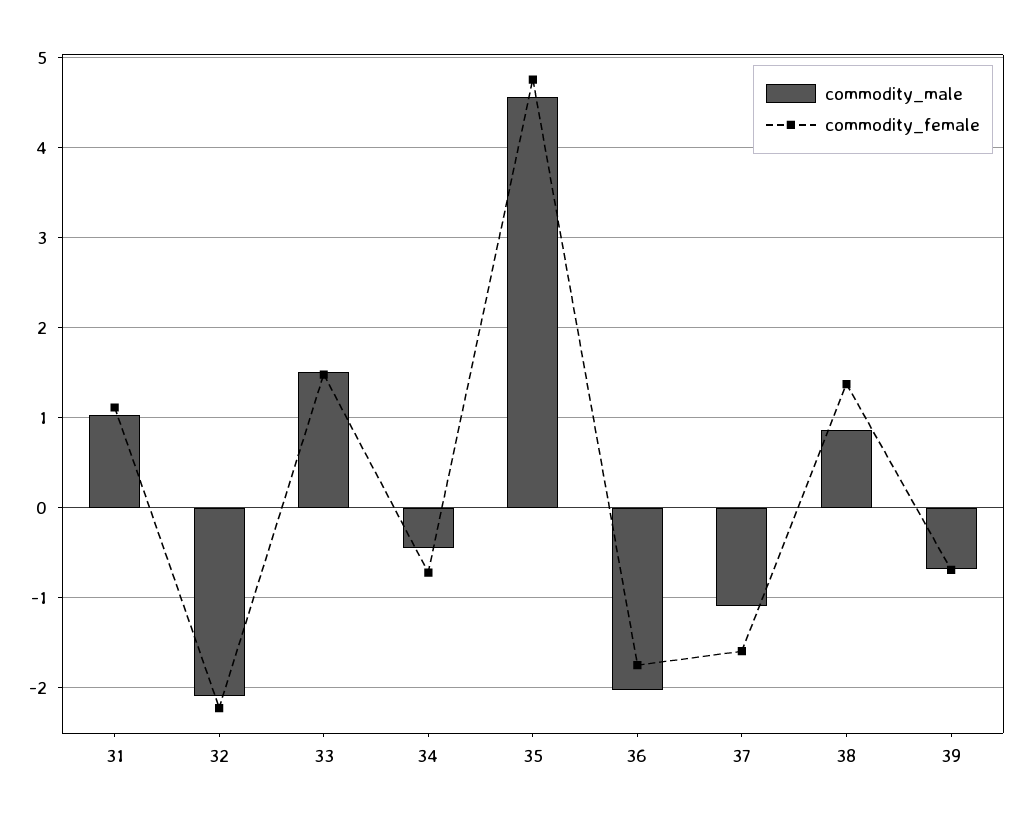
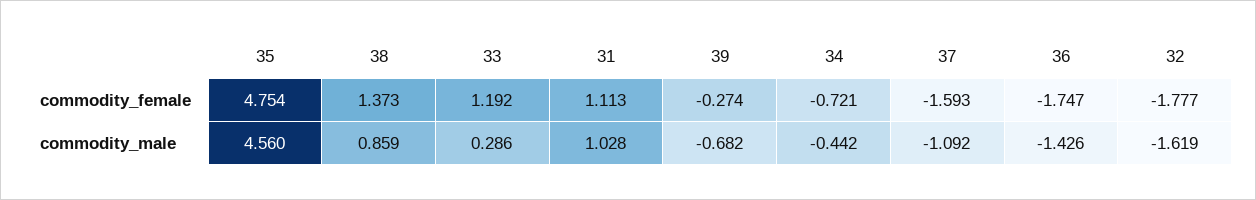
commodity_male, 32: -2.1 -> -1.619
commodity_female, 32: -2.2 -> -1.777
commodity_male, 33: 1.5 -> 0.286
commodity_female, 33: 1.5 -> 1.192
commodity_male, 36: -2 -> -1.426
commodity_female, 39: -0.7 -> -0.274

